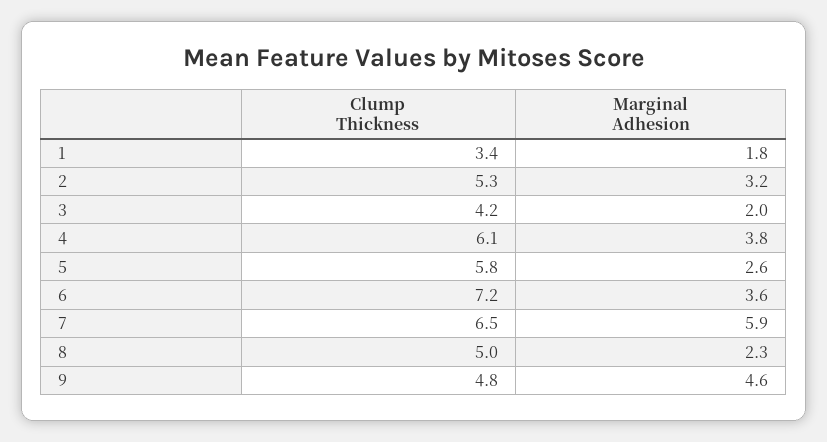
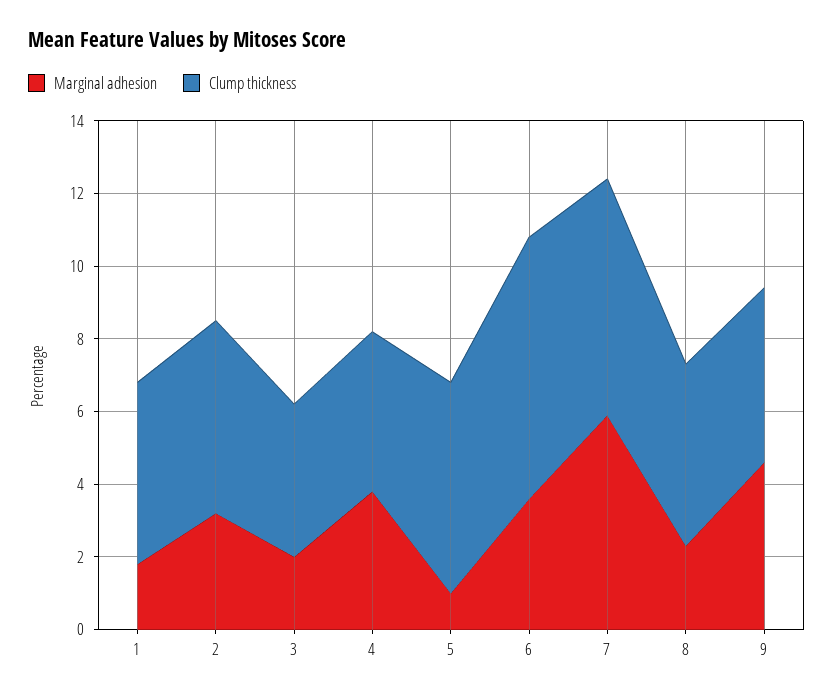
Clump Thickness, 1: 3.4 -> 5
Clump Thickness, 4: 6.1 -> 4.5
Marginal Adhesion, 5: 2.6 -> 1

